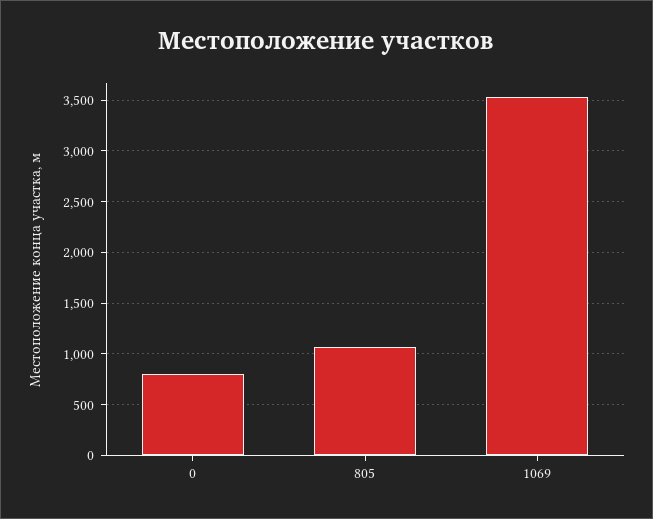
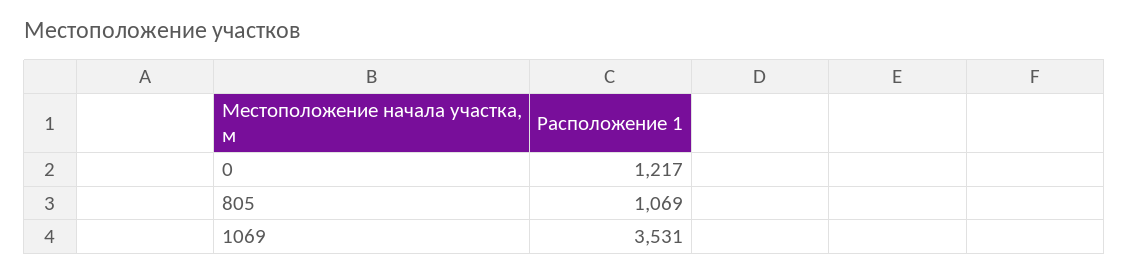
0: 800 -> 1217

